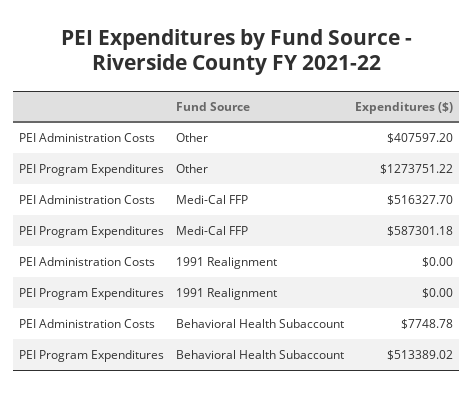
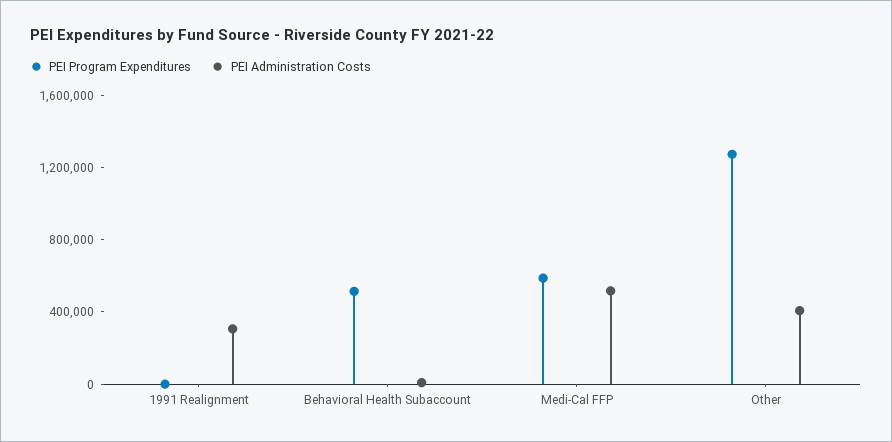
PEI Administration Costs, 1991 Realignment: 0 -> 300000

